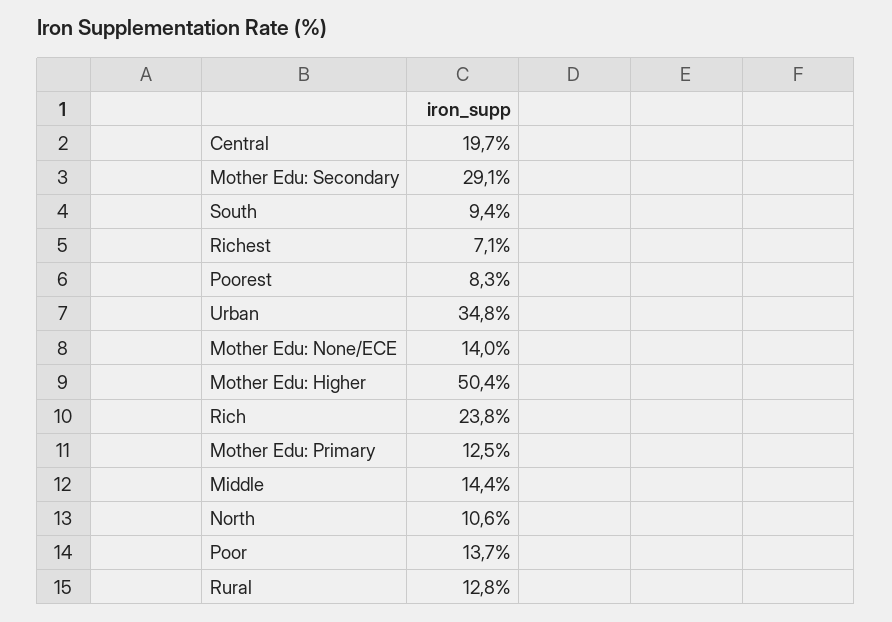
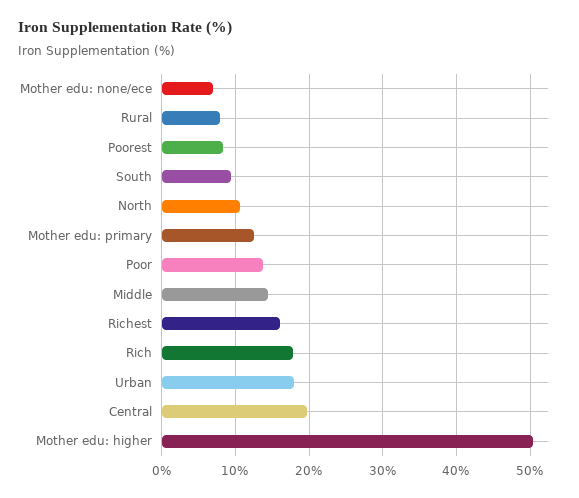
Mother Edu: Secondary: 29.1 -> none
Richest: 7.1 -> 16
Urban: 34.8 -> 18
Mother Edu: None/ECE: 14 -> 7
Rich: 23.8 -> 18
Rural: 12.8 -> 8

